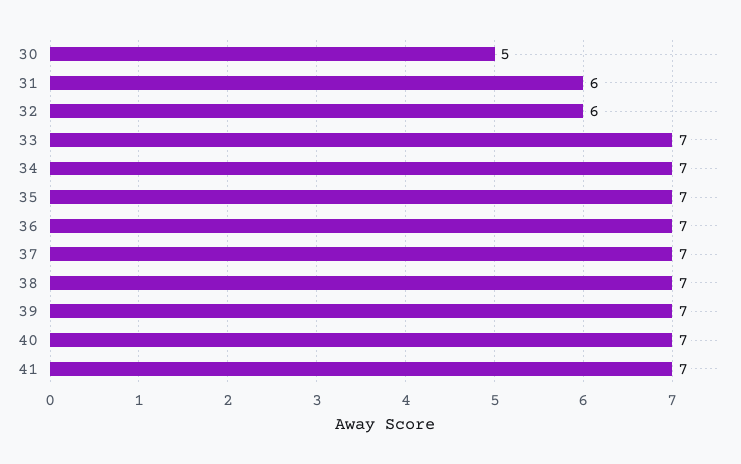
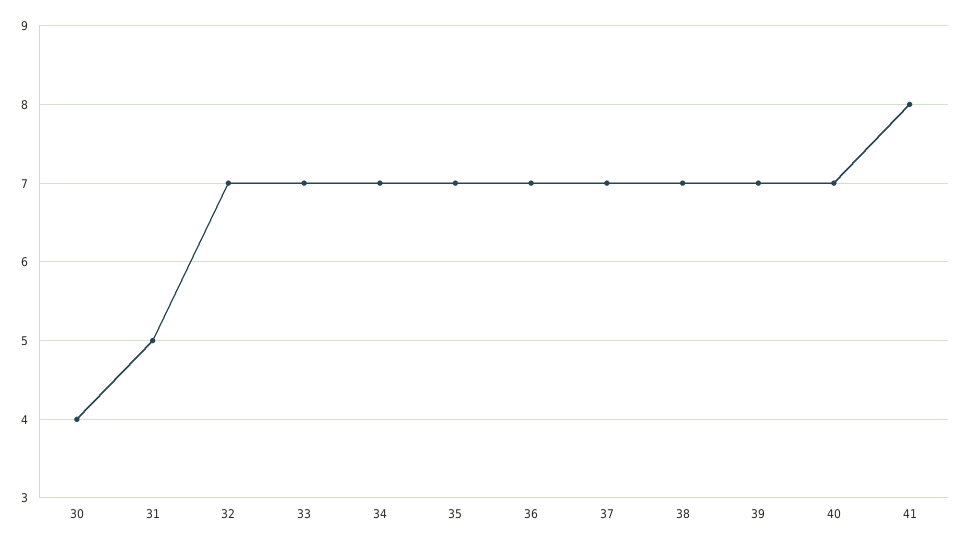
30: 5 -> 4
31: 6 -> 5
32: 6 -> 7
41: 7 -> 8

